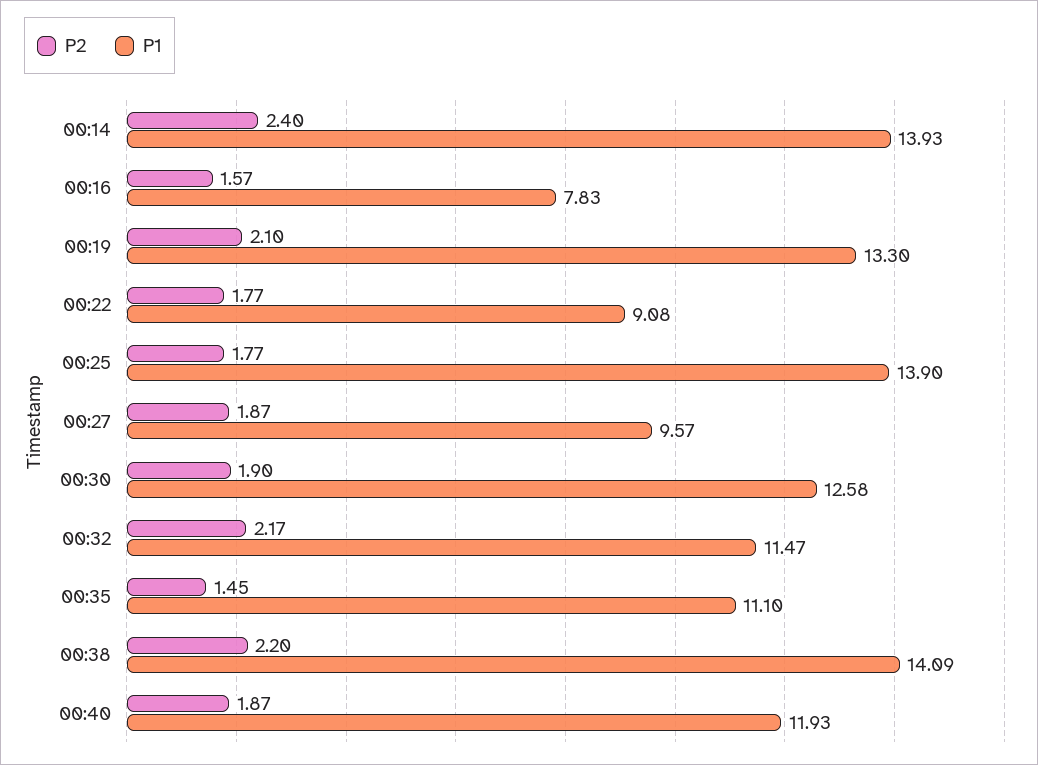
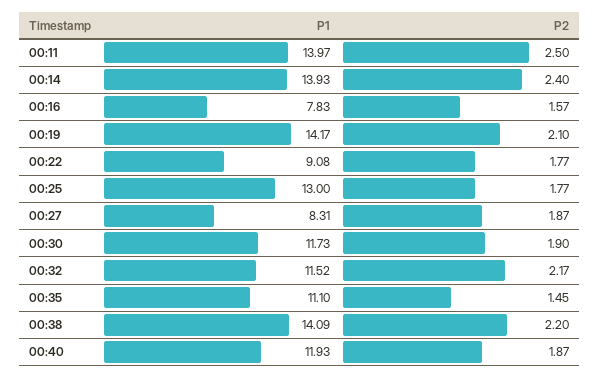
P1, 00:19: 13.3 -> 14.17
P1, 00:25: 13.9 -> 13
P1, 00:27: 9.57 -> 8.31
P1, 00:30: 12.58 -> 11.73
P1, 00:32: 11.47 -> 11.52
P1, 00:11: none -> 13.97
P2, 00:11: none -> 2.5

